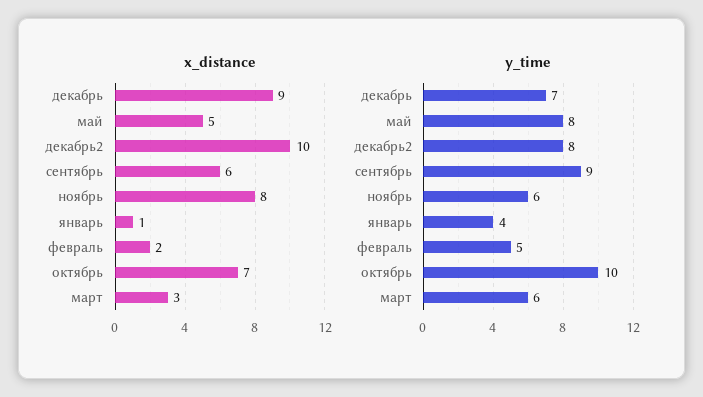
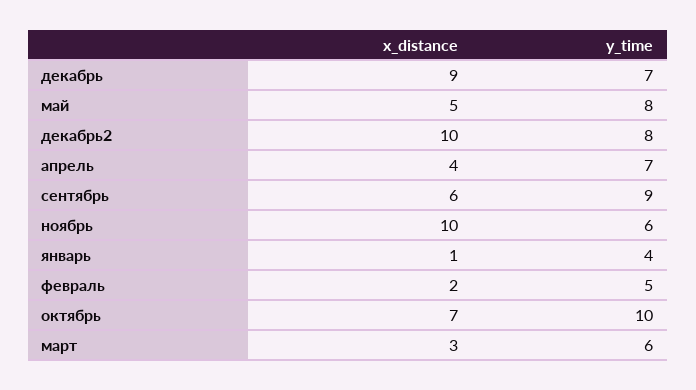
x_distance, ноябрь: 8 -> 10
x_distance, апрель: none -> 4
y_time, апрель: none -> 7

